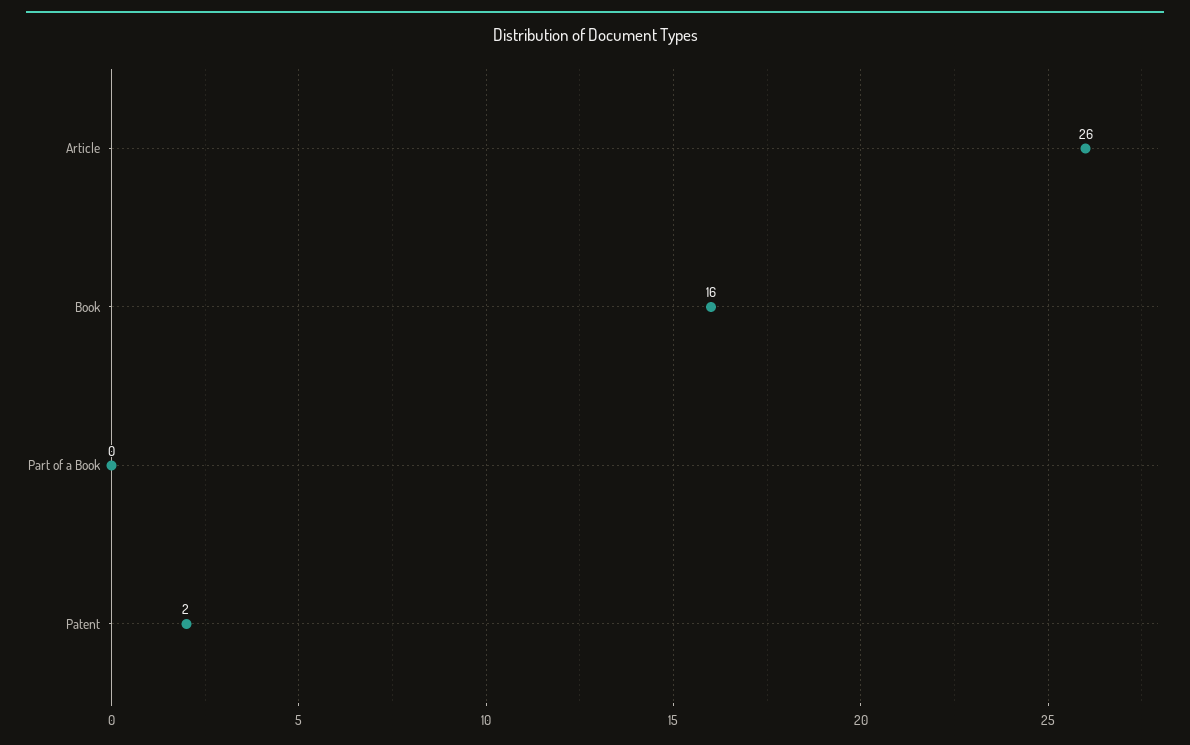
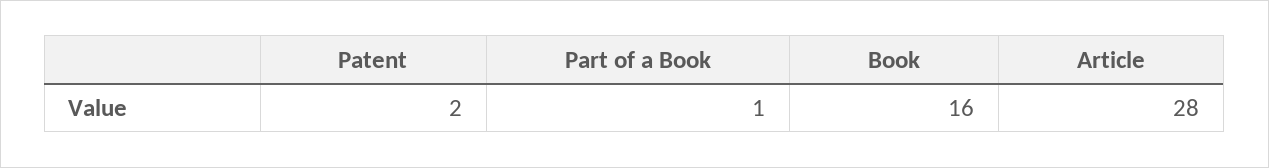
Article: 26 -> 28
Part of a Book: 0 -> 1

